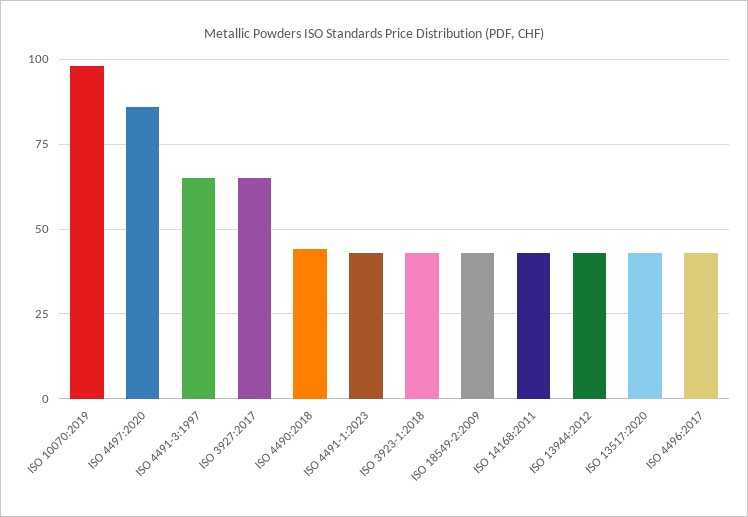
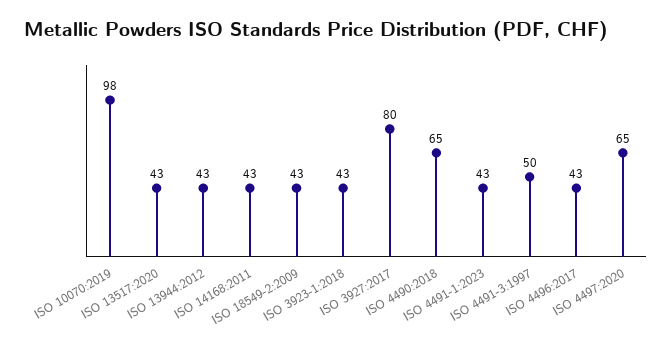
ISO 4497:2020: 85 -> 65
ISO 4491-3:1997: 65 -> 50
ISO 3927:2017: 65 -> 80
ISO 4490:2018: 45 -> 65

